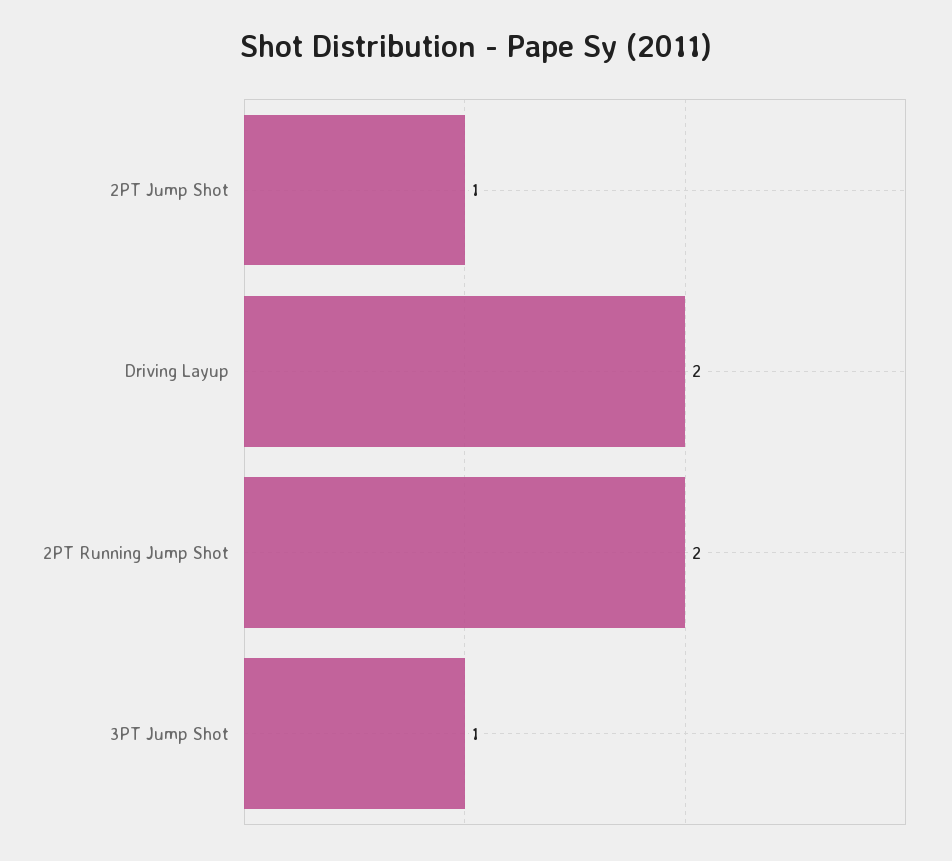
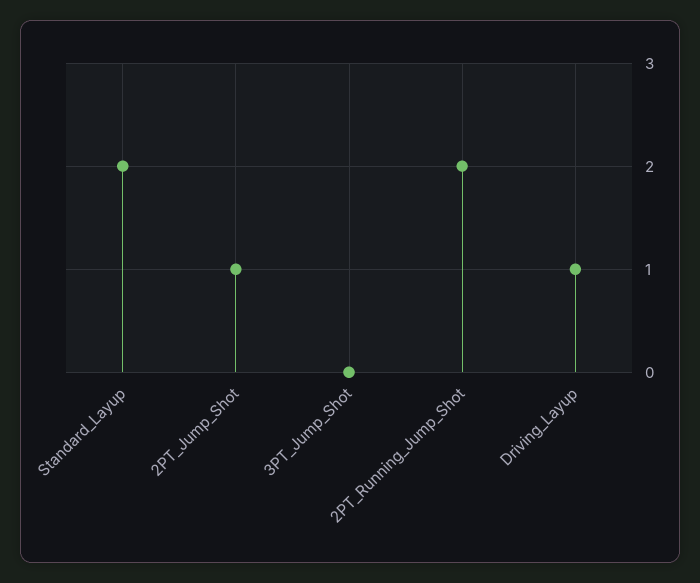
Driving Layup: 2 -> 1
3PT Jump Shot: 1 -> 0
Standard_Layup: none -> 2

